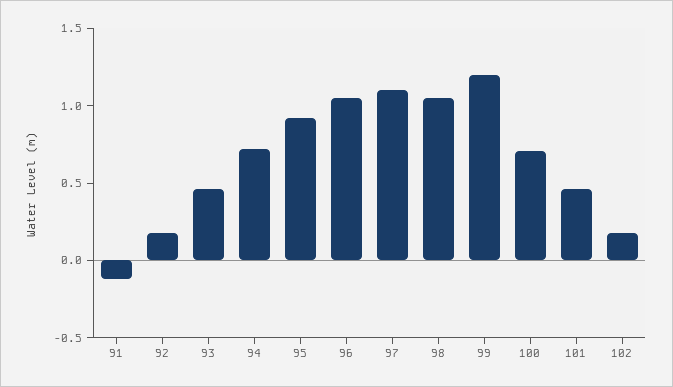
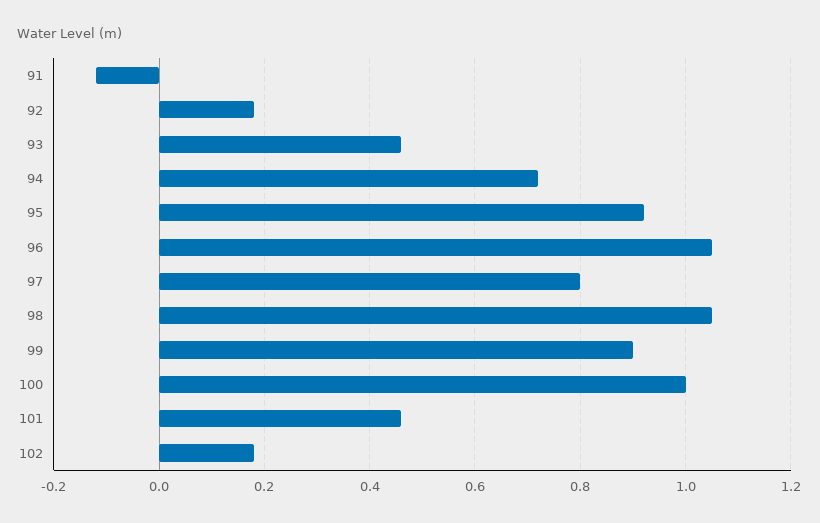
97: 1.1 -> 0.8
99: 1.2 -> 0.9
100: 0.7 -> 1

